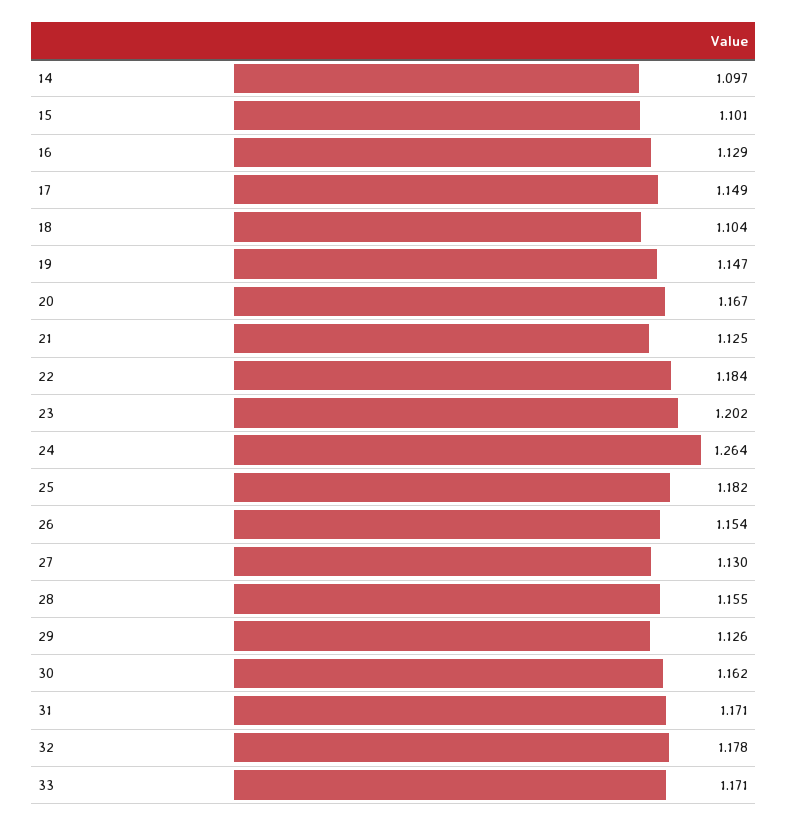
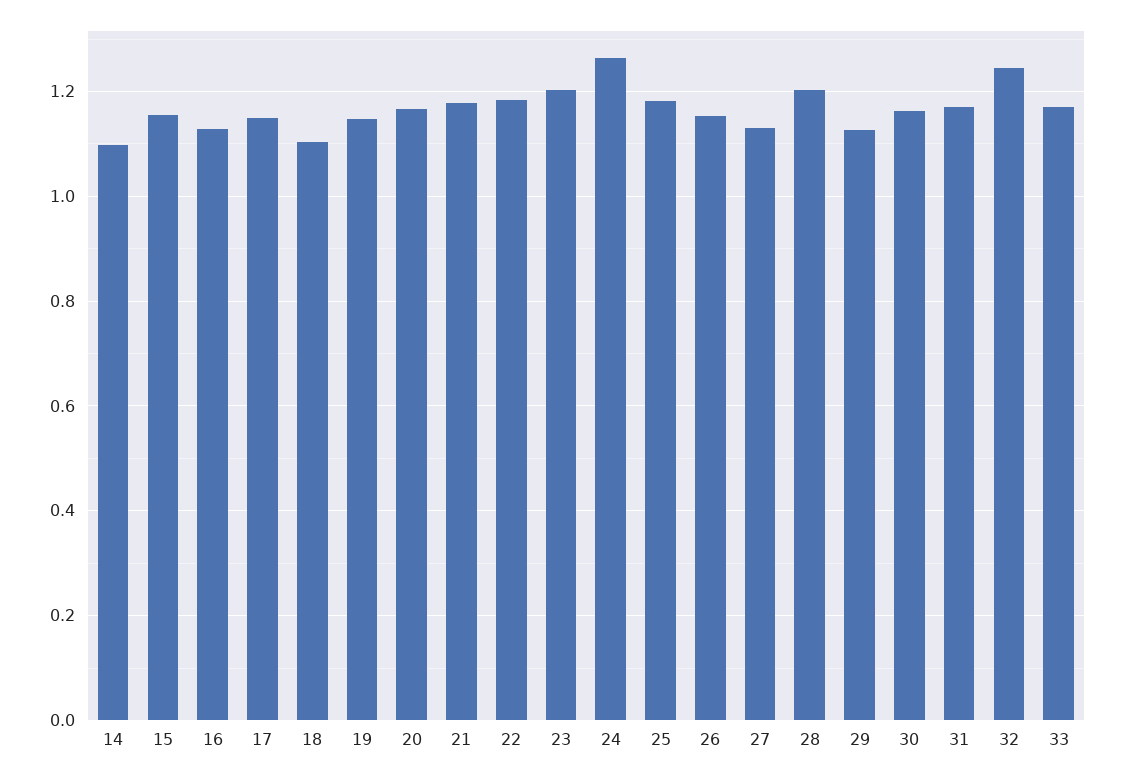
15: 1.101 -> 1.16
21: 1.125 -> 1.18
28: 1.155 -> 1.2
32: 1.178 -> 1.24

